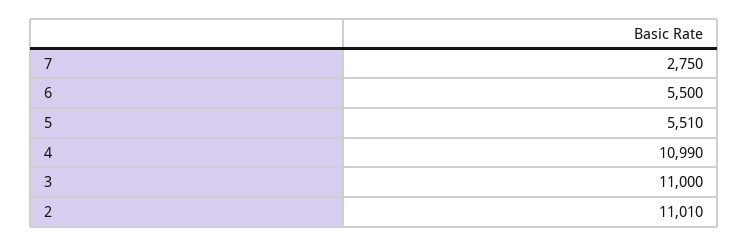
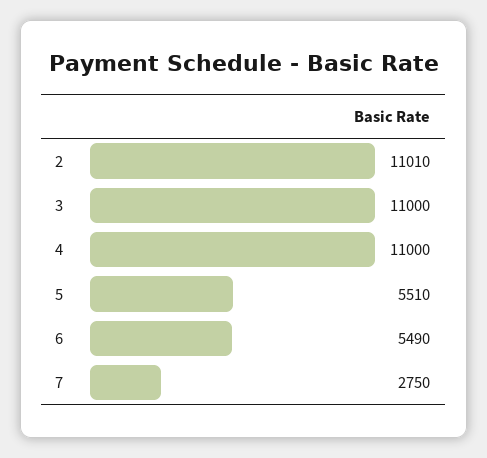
6: 5500 -> 5490
4: 10990 -> 11000

